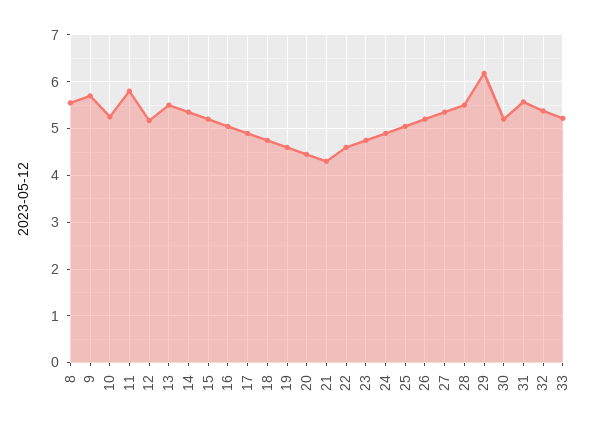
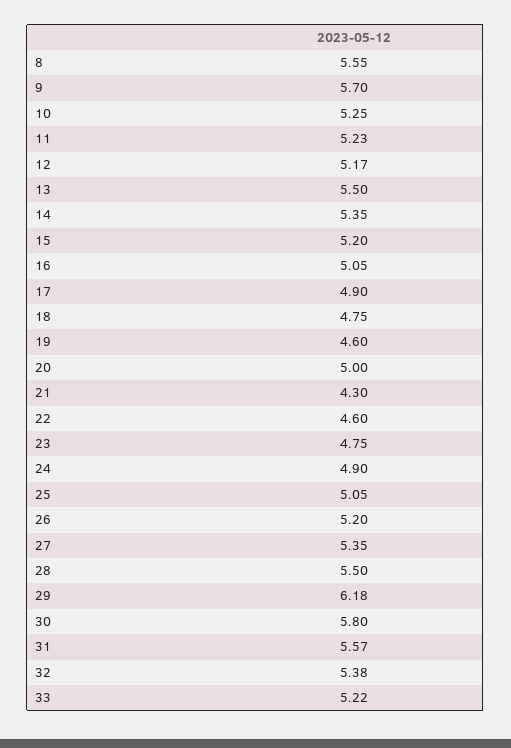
11: 5.8 -> 5.23
20: 4.4 -> 5
30: 5.2 -> 5.8

